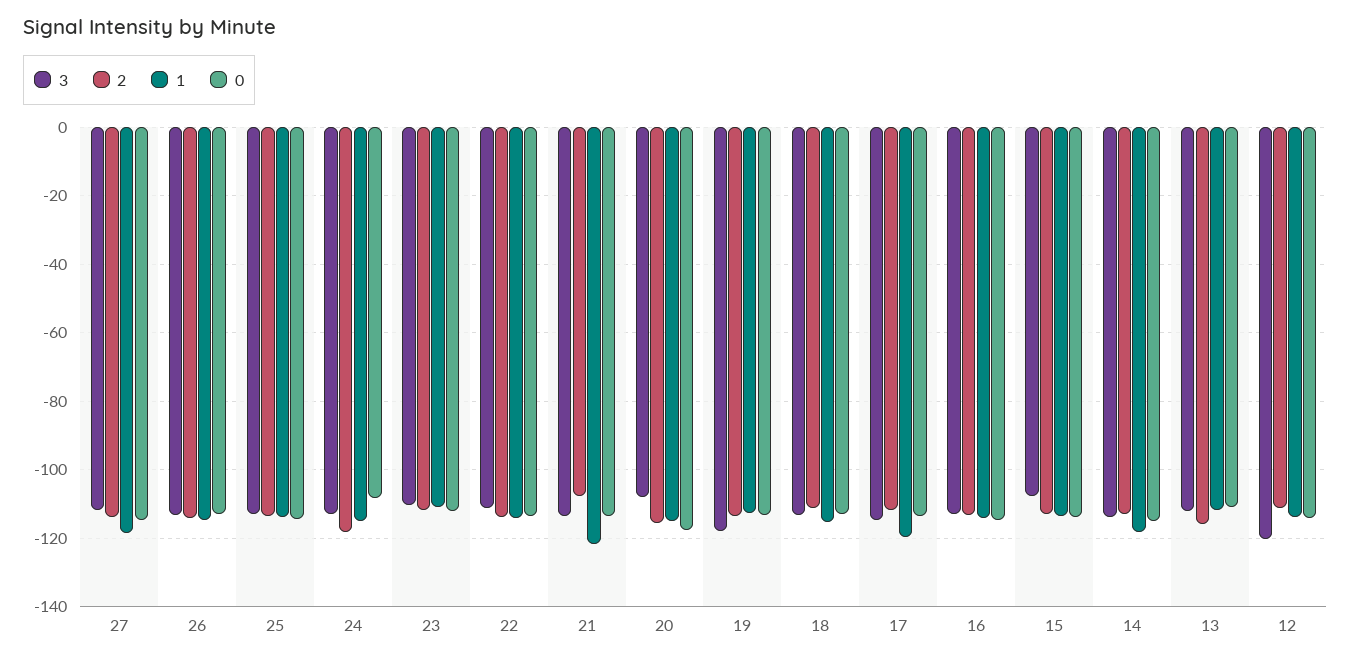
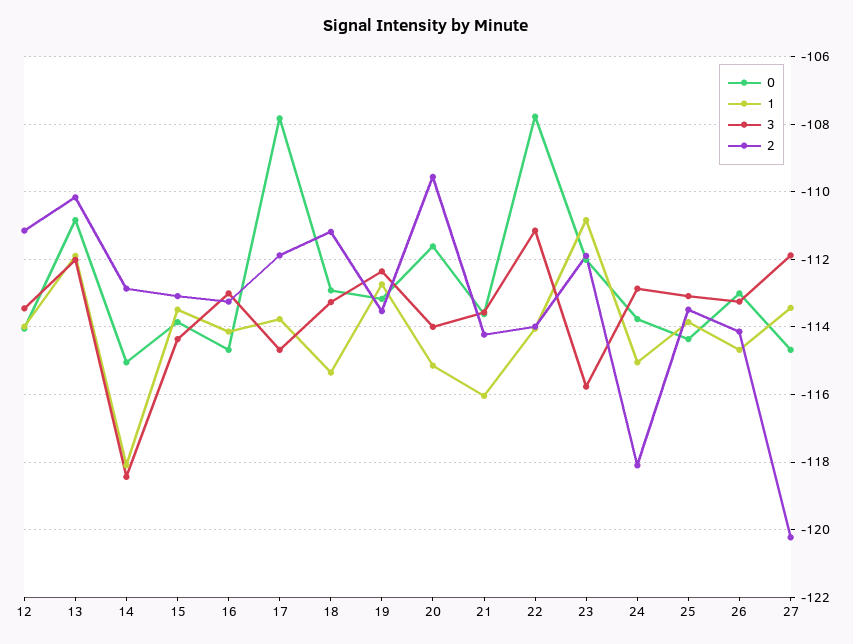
2, 27: -114 -> -120.2
1, 27: -118 -> -113.4
0, 24: -108 -> -113.8
3, 23: -110 -> -115.8
0, 22: -114 -> -107.8
2, 21: -108 -> -114.2
1, 21: -122 -> -116
3, 20: -108 -> -114
2, 20: -116 -> -109.6
0, 20: -118 -> -111.6
3, 19: -118 -> -112.4
1, 17: -120 -> -113.8
0, 17: -114 -> -107.8
3, 15: -108 -> -114.4
3, 14: -114 -> -118.4
2, 13: -116 -> -110.2
3, 12: -120 -> -113.4

